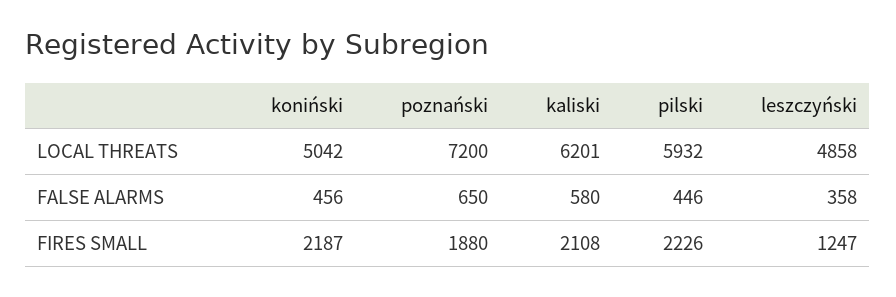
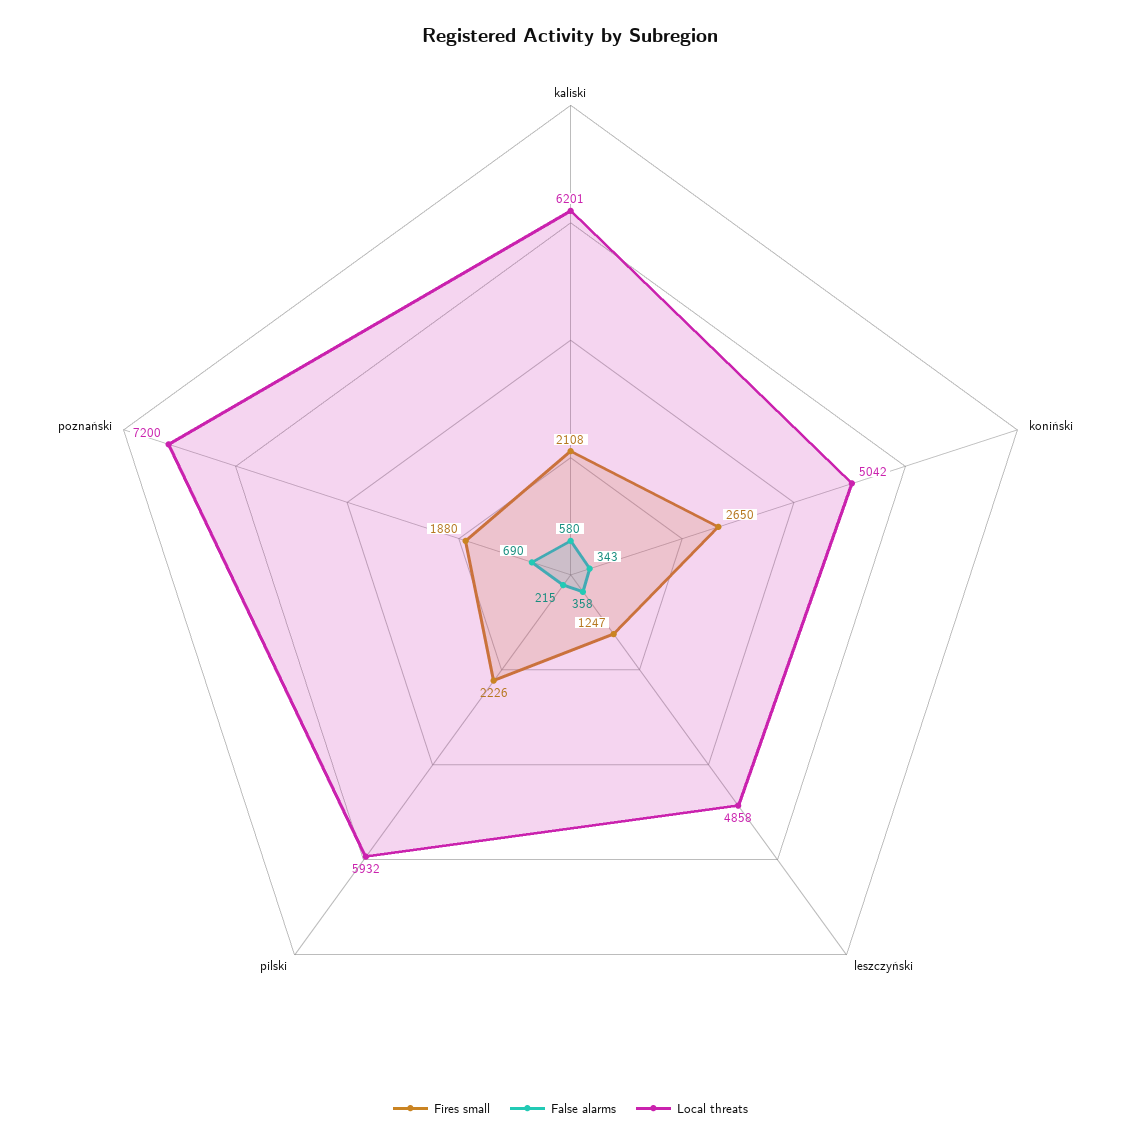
FALSE ALARMS, koniński: 456 -> 343
FALSE ALARMS, poznański: 650 -> 690
FALSE ALARMS, pilski: 446 -> 215
FIRES SMALL, koniński: 2187 -> 2650

